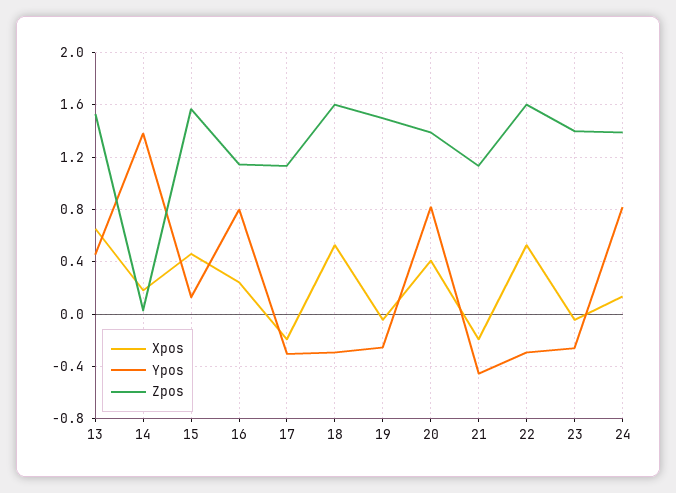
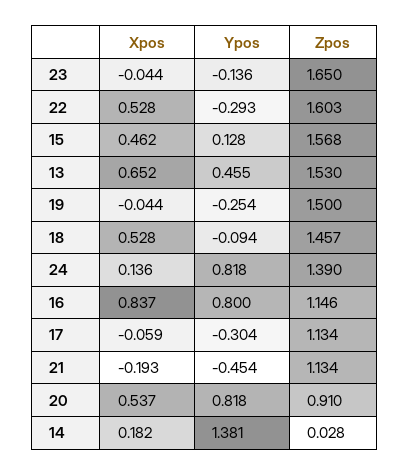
Xpos, 16: 0.25 -> 0.837
Xpos, 17: -0.2 -> -0.059
Ypos, 18: -0.3 -> -0.094
Zpos, 18: 1.6 -> 1.457
Xpos, 20: 0.4 -> 0.537
Zpos, 20: 1.4 -> 0.91
Ypos, 23: -0.25 -> -0.136
Zpos, 23: 1.4 -> 1.65

